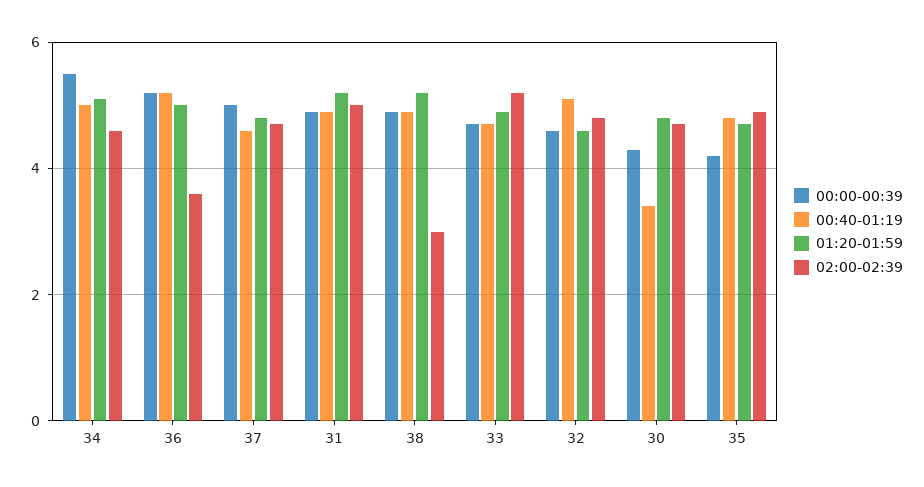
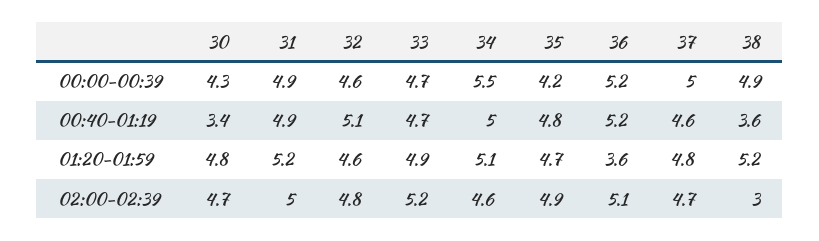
01:20-01:59, 36: 5 -> 3.6
02:00-02:39, 36: 3.5 -> 5.1
00:40-01:19, 38: 5 -> 3.6

